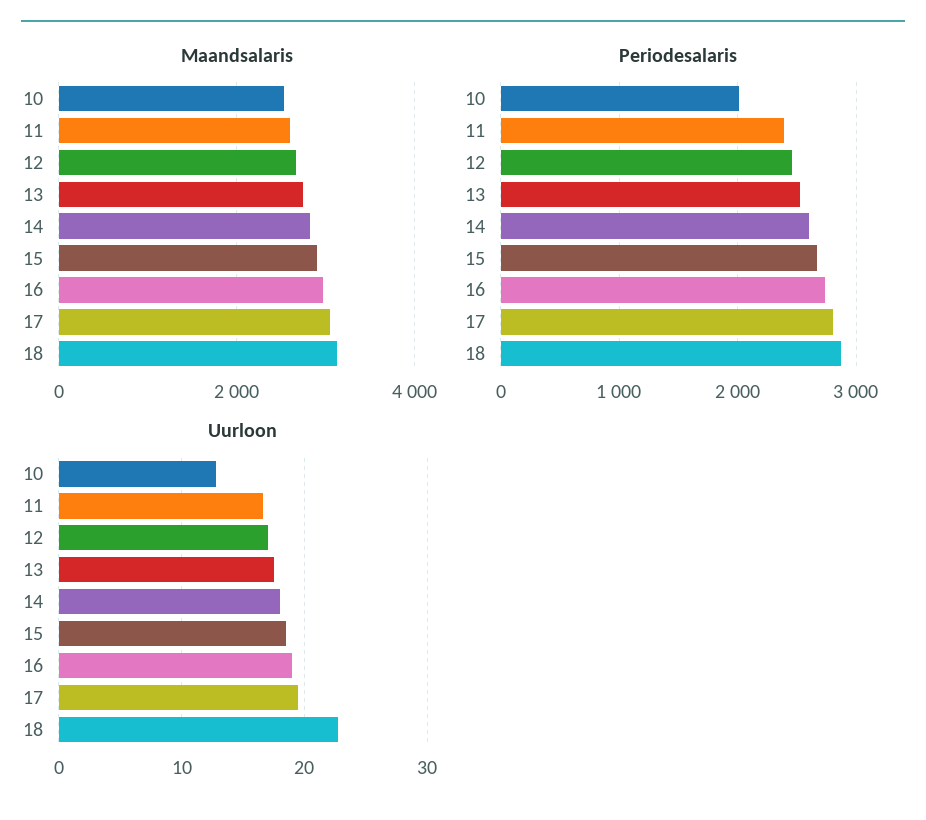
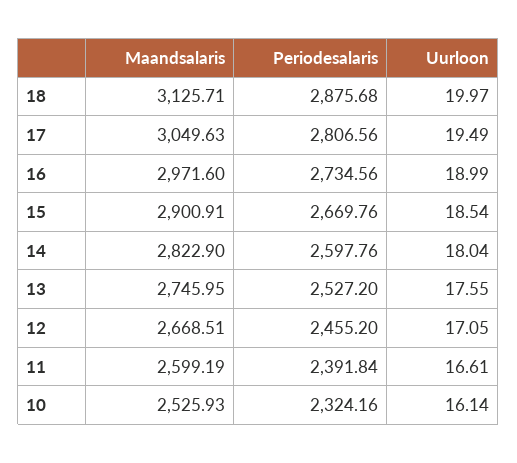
Periodesalaris, 10: 2000 -> 2324.16
Uurloon, 10: 13 -> 16.14
Uurloon, 18: 23 -> 19.97

